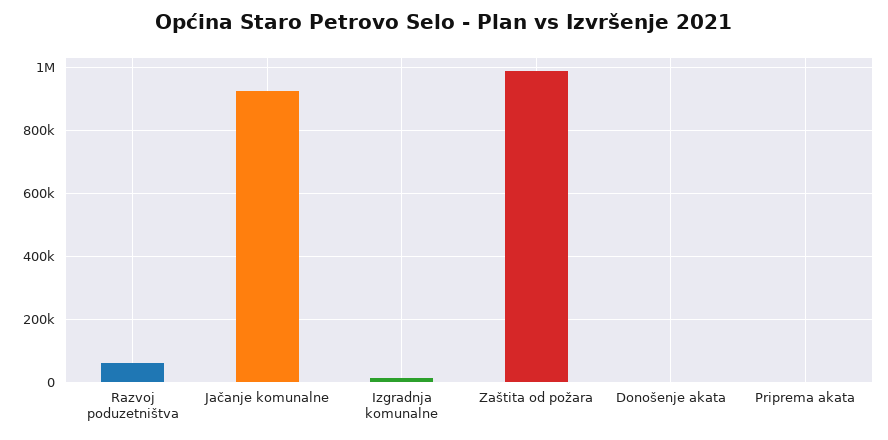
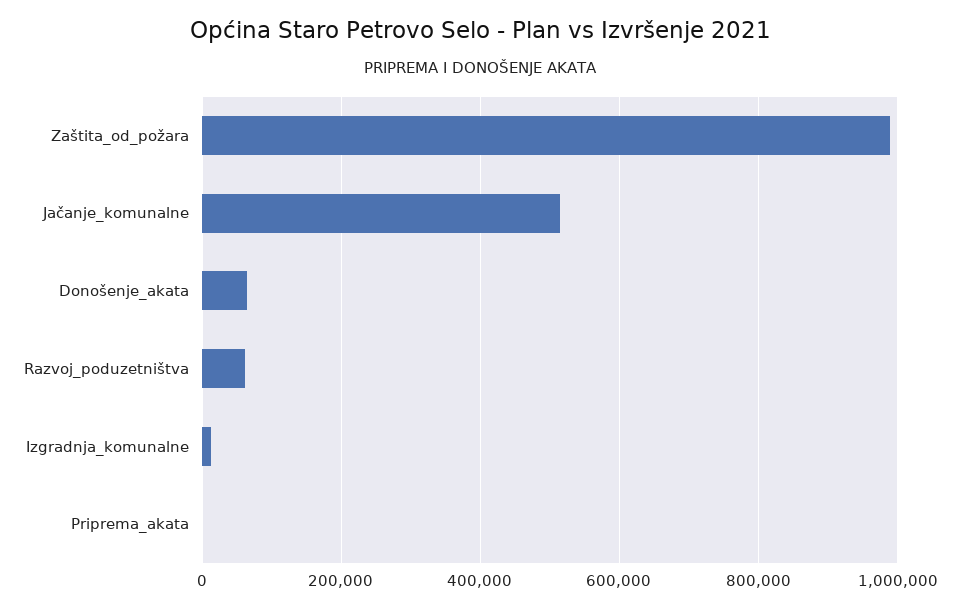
Jačanje komunalne: 920000 -> 520000
Donošenje akata: 0 -> 60000

